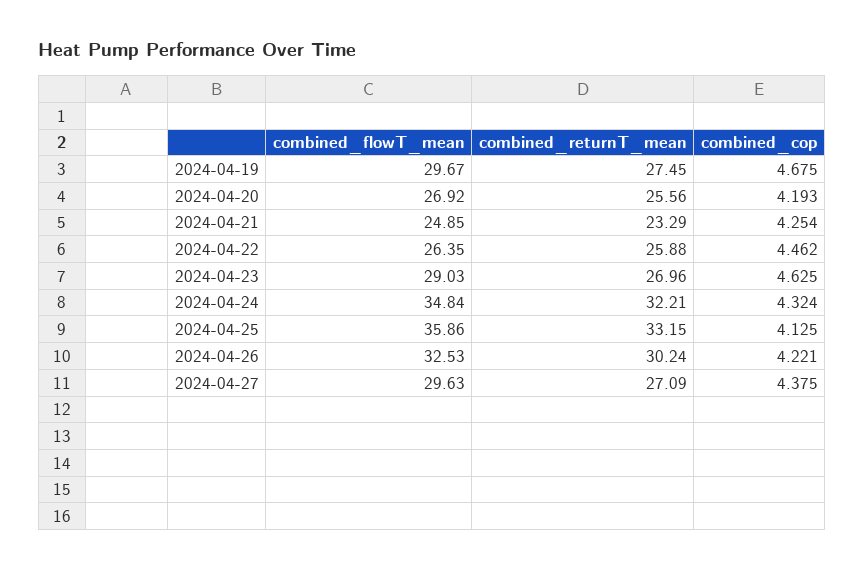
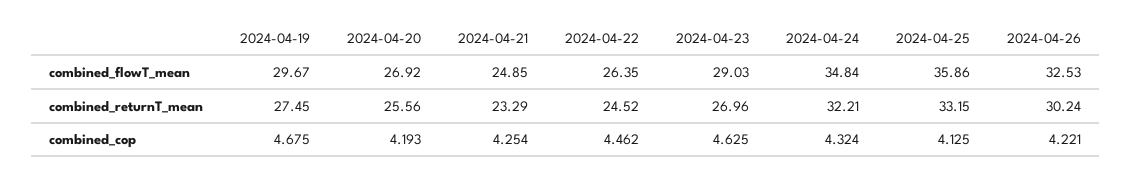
combined_returnT_mean, 2024-04-22: 25.88 -> 24.52
combined_flowT_mean, 2024-04-27: 29.63 -> none
combined_returnT_mean, 2024-04-27: 27.09 -> none
combined_cop, 2024-04-27: 4.375 -> none

